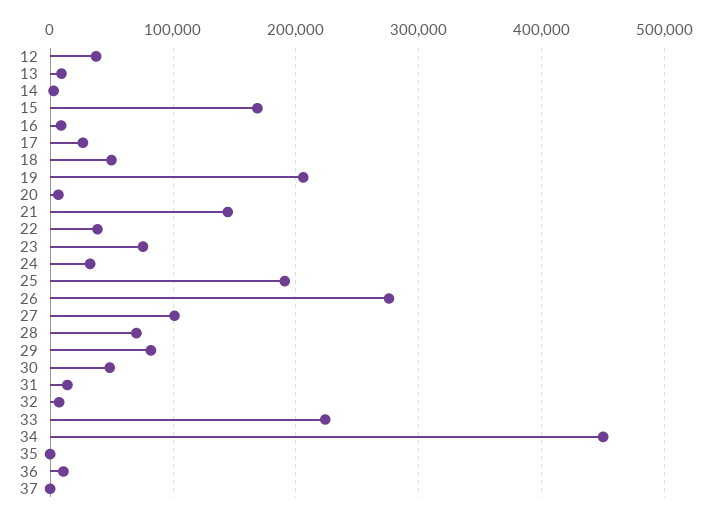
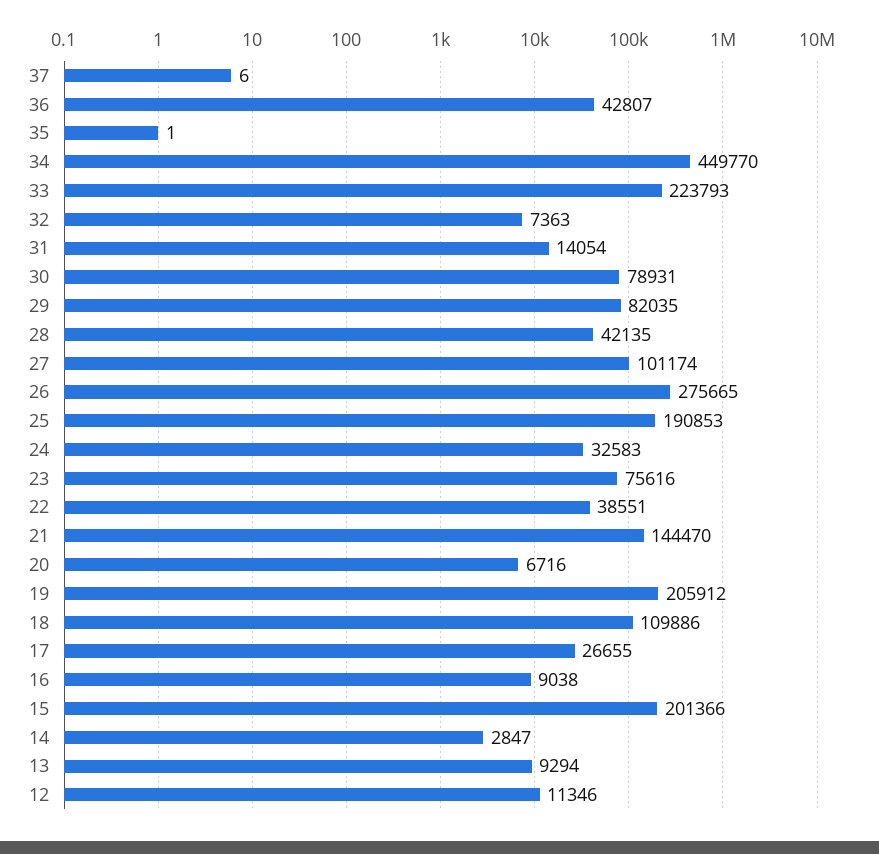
12: 40000 -> 11346
15: 170000 -> 201366
18: 50000 -> 109886
28: 70000 -> 42135
30: 50000 -> 78931
36: 10000 -> 42807

